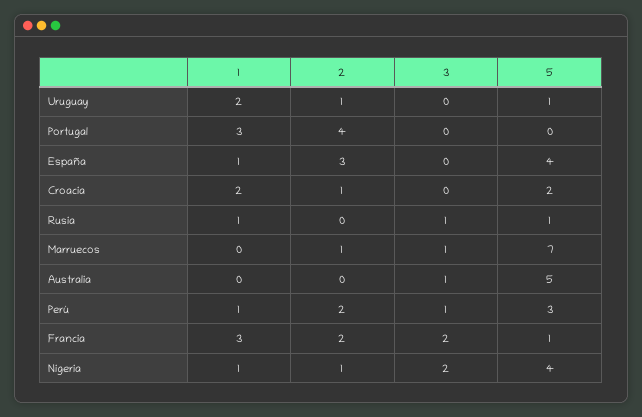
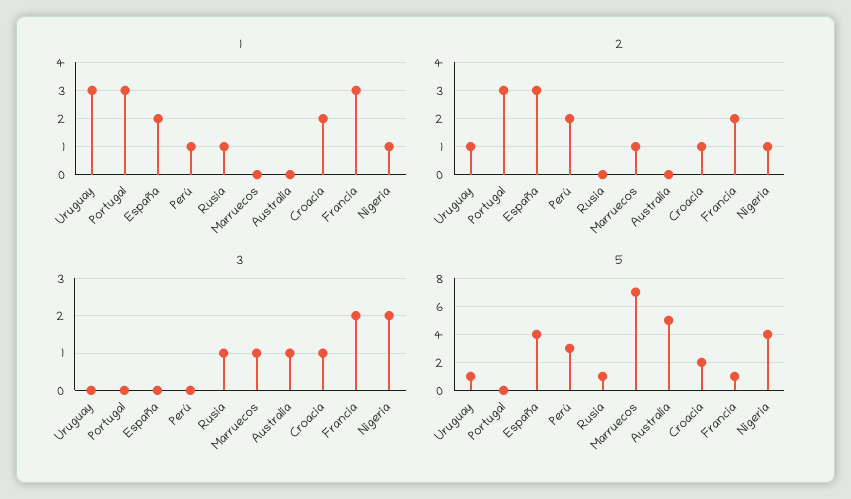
1, Uruguay: 2 -> 3
2, Portugal: 4 -> 3
1, España: 1 -> 2
3, Croacia: 0 -> 1
3, Perú: 1 -> 0

